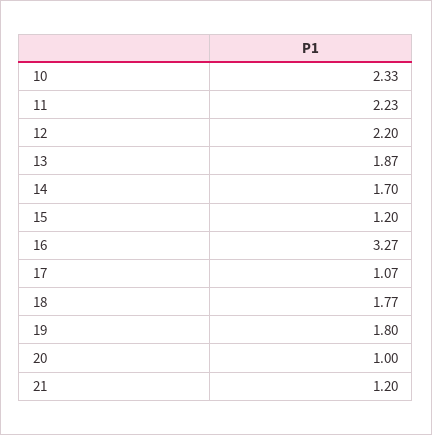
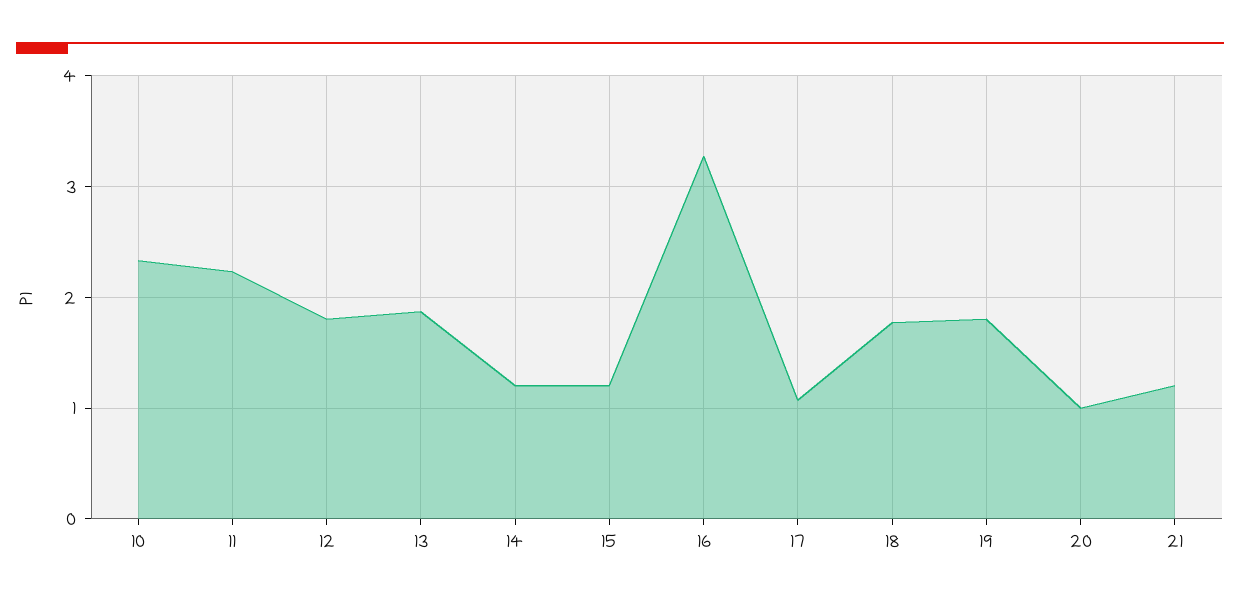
12: 2.2 -> 1.8
14: 1.7 -> 1.2

